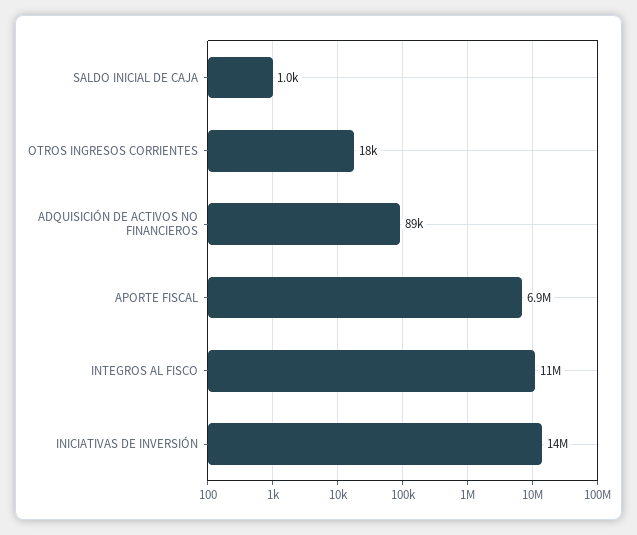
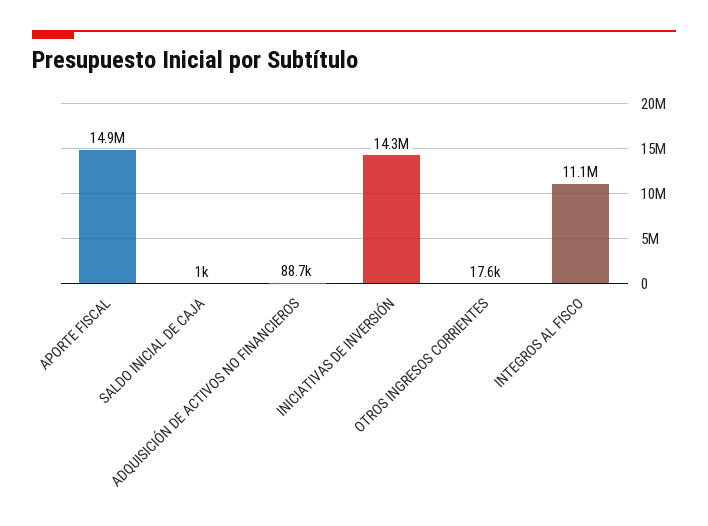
APORTE FISCAL: 6900000 -> 14900000

